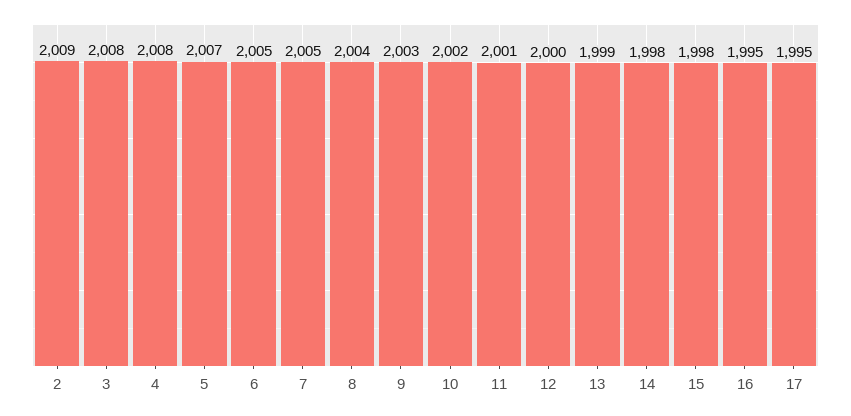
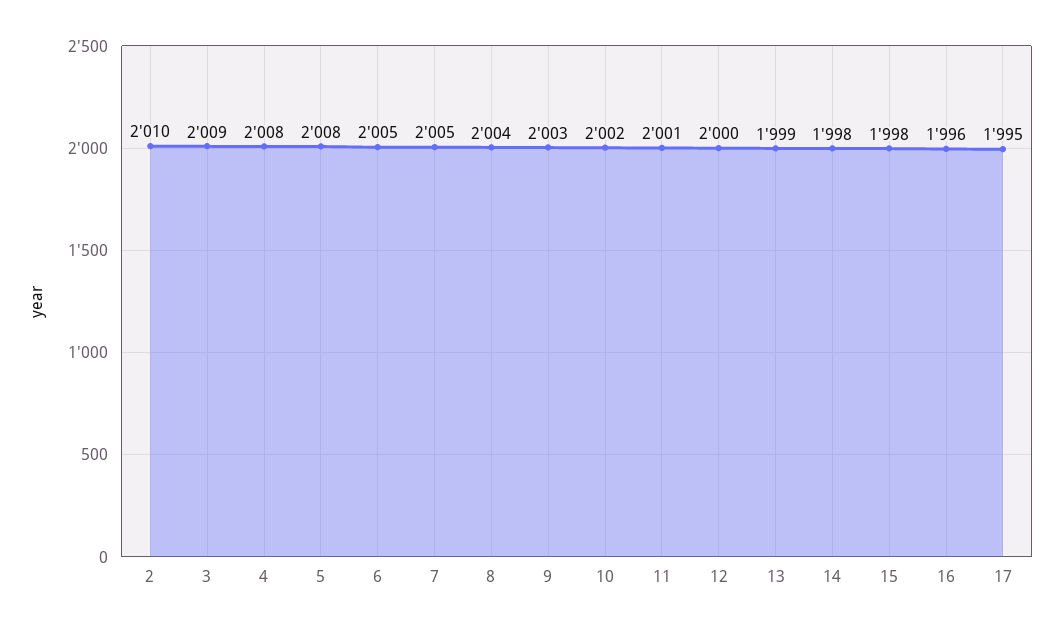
2: 2009 -> 2010
3: 2008 -> 2009
5: 2007 -> 2008
16: 1995 -> 1996

